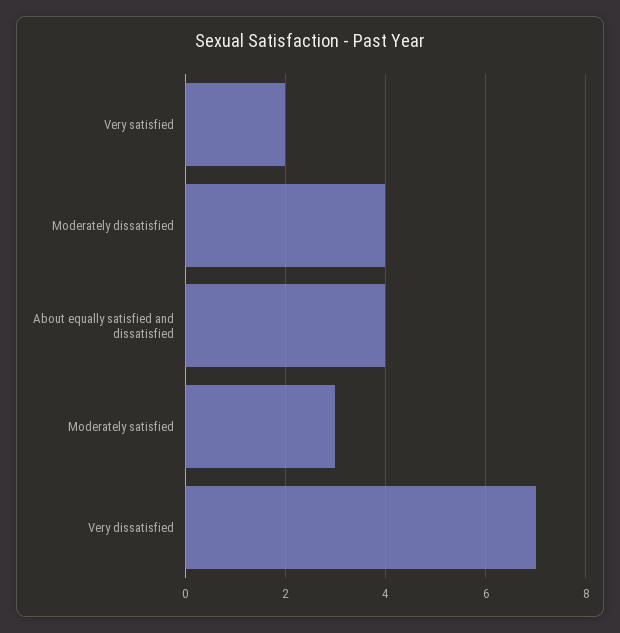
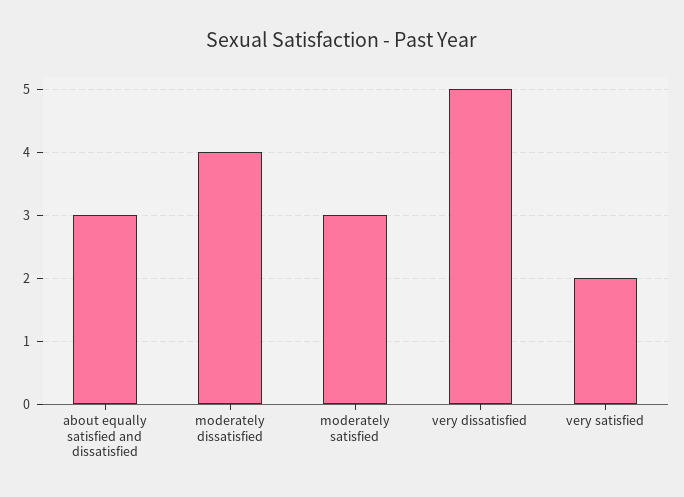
About equally satisfied and dissatisfied: 4 -> 3
Very dissatisfied: 7 -> 5

